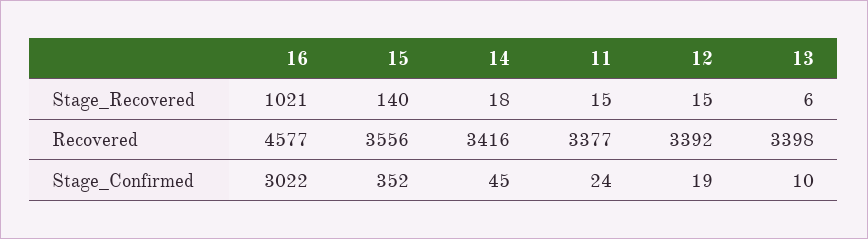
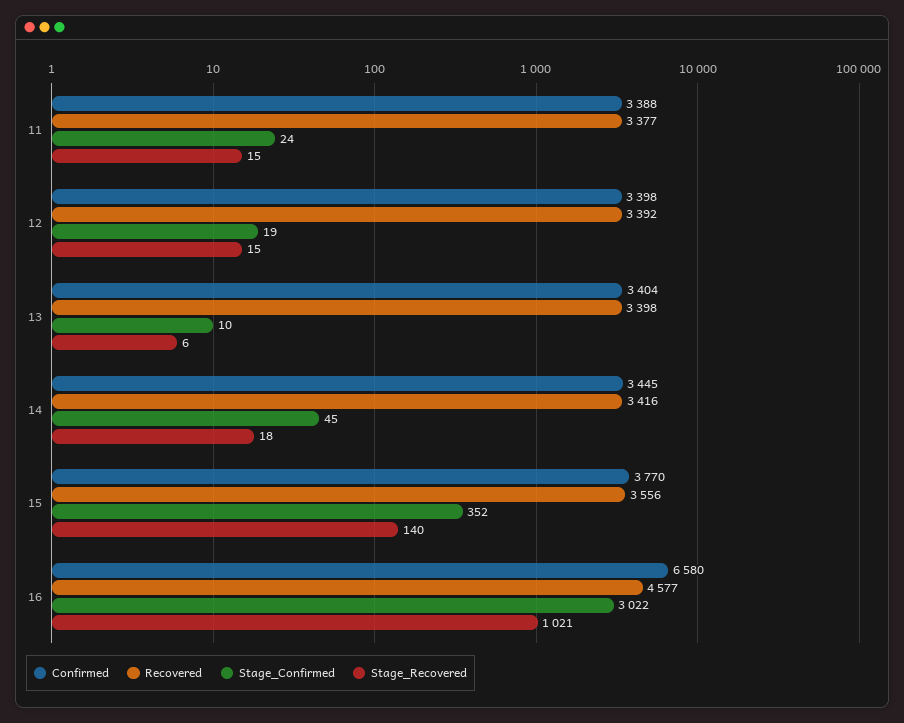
Confirmed, 11: none -> 3388
Confirmed, 12: none -> 3398
Confirmed, 13: none -> 3404
Confirmed, 14: none -> 3445
Confirmed, 15: none -> 3770
Confirmed, 16: none -> 6580

